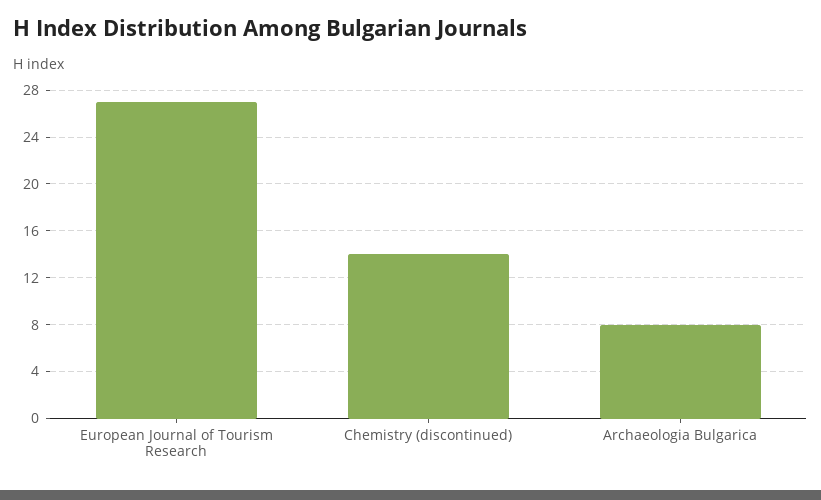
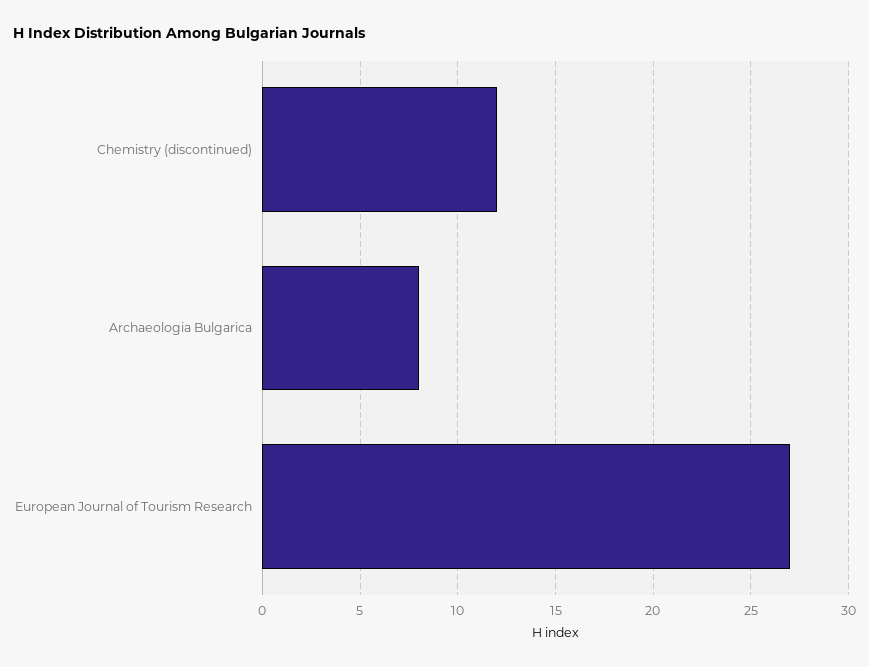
Chemistry (discontinued): 14 -> 12

